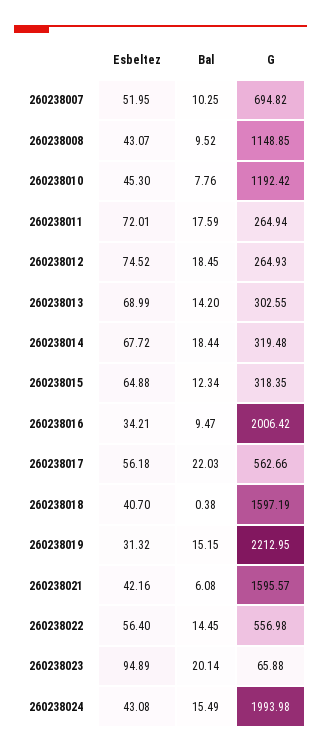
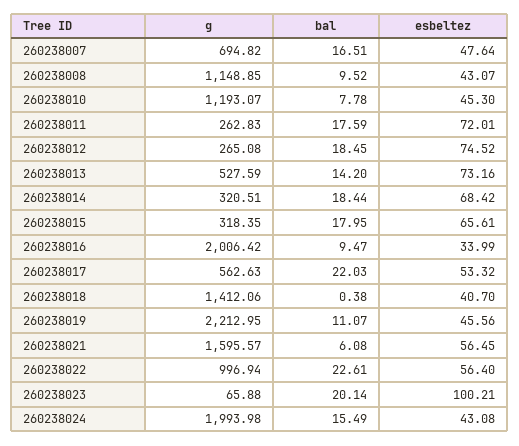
Esbeltez, 260238007: 51.95 -> 47.64
Bal, 260238007: 10.25 -> 16.51
Bal, 260238010: 7.76 -> 7.78
G, 260238010: 1192.42 -> 1193.07
G, 260238011: 264.94 -> 262.83
G, 260238012: 264.93 -> 265.08
Esbeltez, 260238013: 68.99 -> 73.16
G, 260238013: 302.55 -> 527.59
Esbeltez, 260238014: 67.72 -> 68.42
G, 260238014: 319.48 -> 320.51
Esbeltez, 260238015: 64.88 -> 65.61
Bal, 260238015: 12.34 -> 17.95
Esbeltez, 260238016: 34.21 -> 33.99
Esbeltez, 260238017: 56.18 -> 53.32
G, 260238017: 562.66 -> 562.63
G, 260238018: 1597.19 -> 1412.06
Esbeltez, 260238019: 31.32 -> 45.56
Bal, 260238019: 15.15 -> 11.07
Esbeltez, 260238021: 42.16 -> 56.45
Bal, 260238022: 14.45 -> 22.61
G, 260238022: 556.98 -> 996.94
Esbeltez, 260238023: 94.89 -> 100.21

